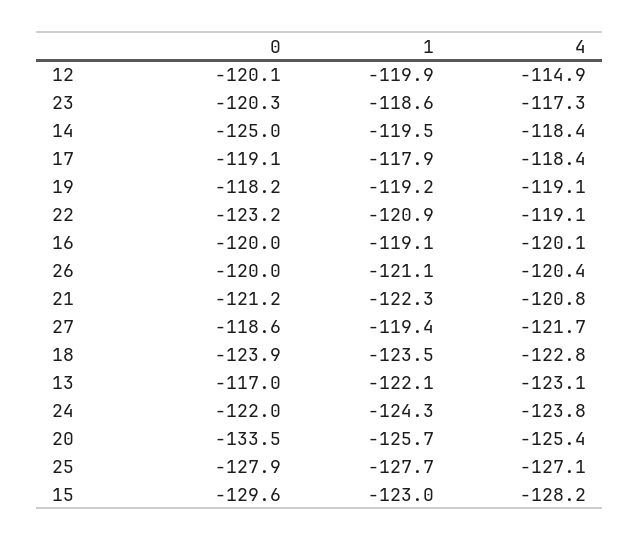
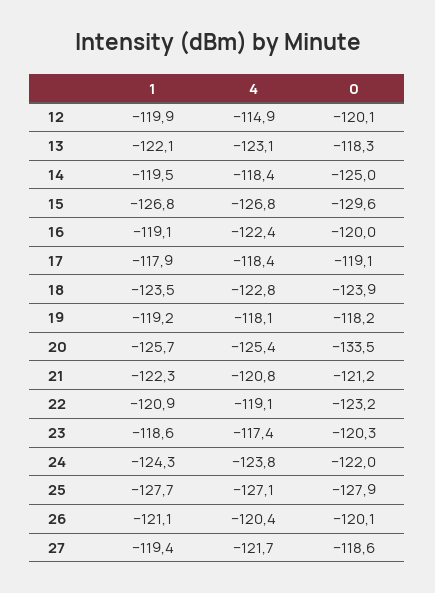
4, 23: -117.3 -> -117.4
4, 19: -119.1 -> -118.1
4, 16: -120.1 -> -122.4
0, 26: -120 -> -120.1
0, 13: -117 -> -118.3
1, 15: -123 -> -126.8
4, 15: -128.2 -> -126.8

